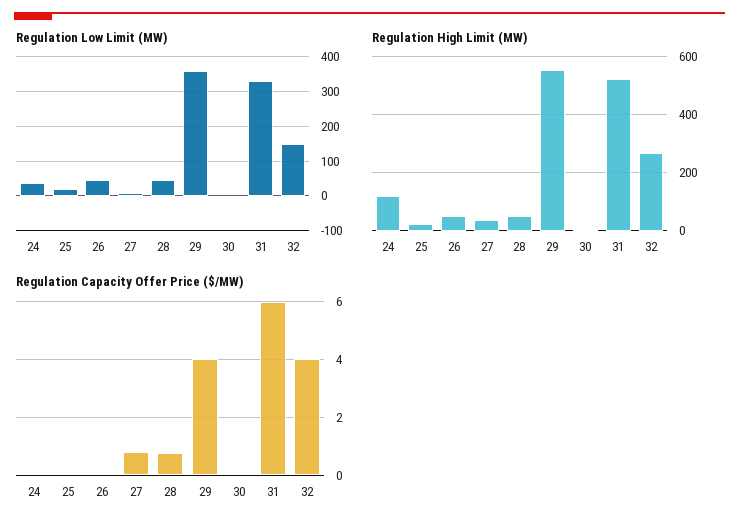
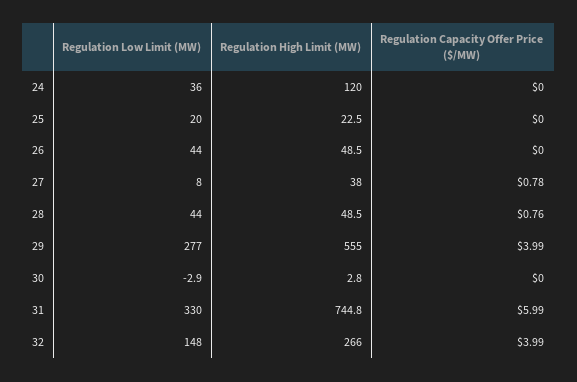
Regulation Low Limit (MW), 29: 360 -> 277
Regulation High Limit (MW), 31: 525 -> 744.8

